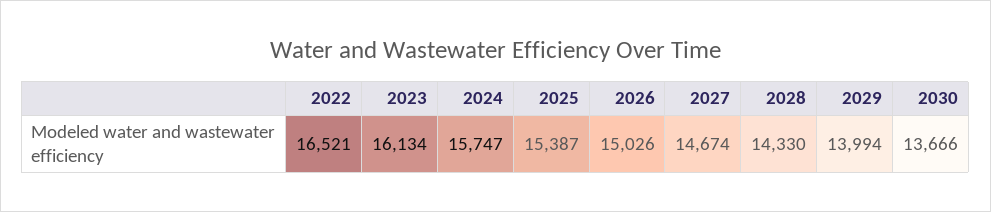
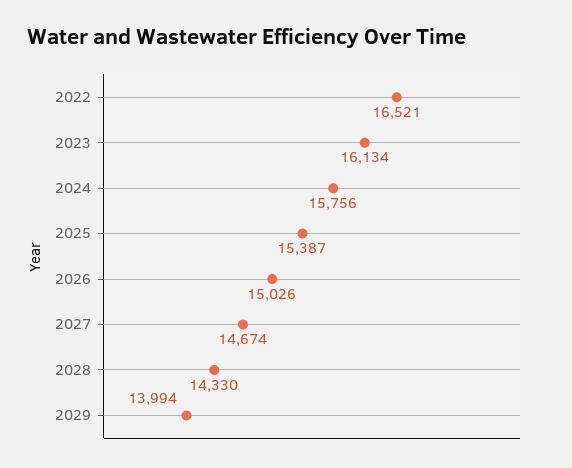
2024: 15747 -> 15756
2030: 13666 -> none

